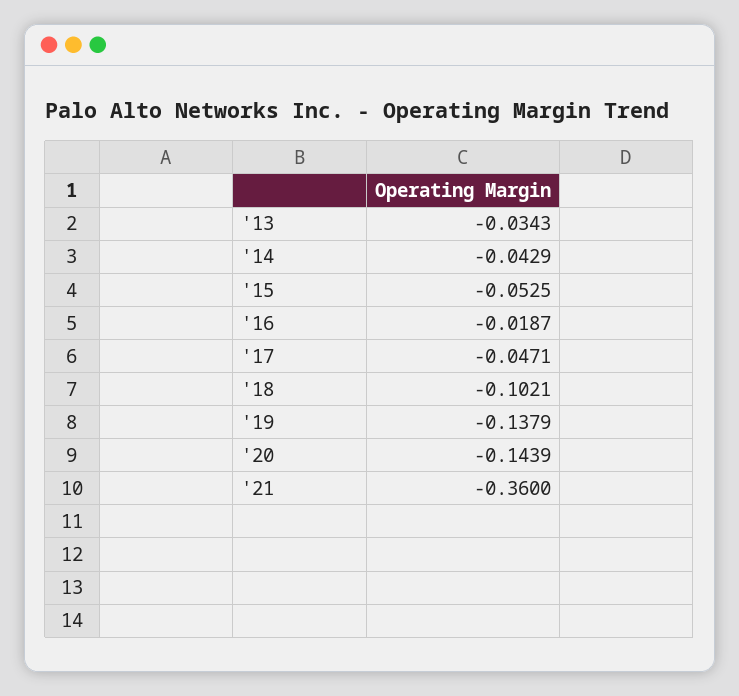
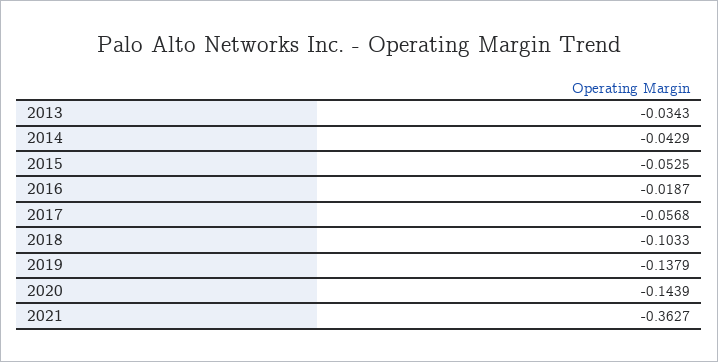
'17: -0.0471 -> -0.0568
'18: -0.1021 -> -0.1033
'21: -0.36 -> -0.3627

